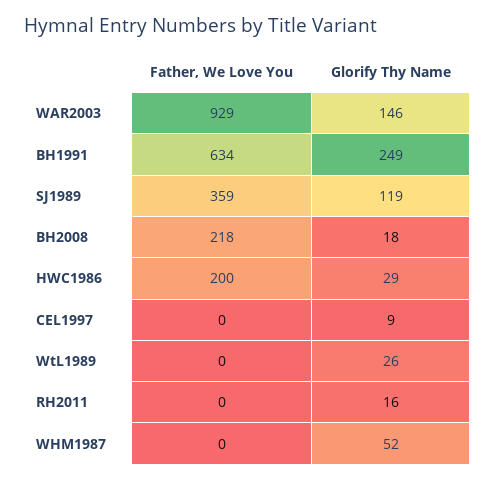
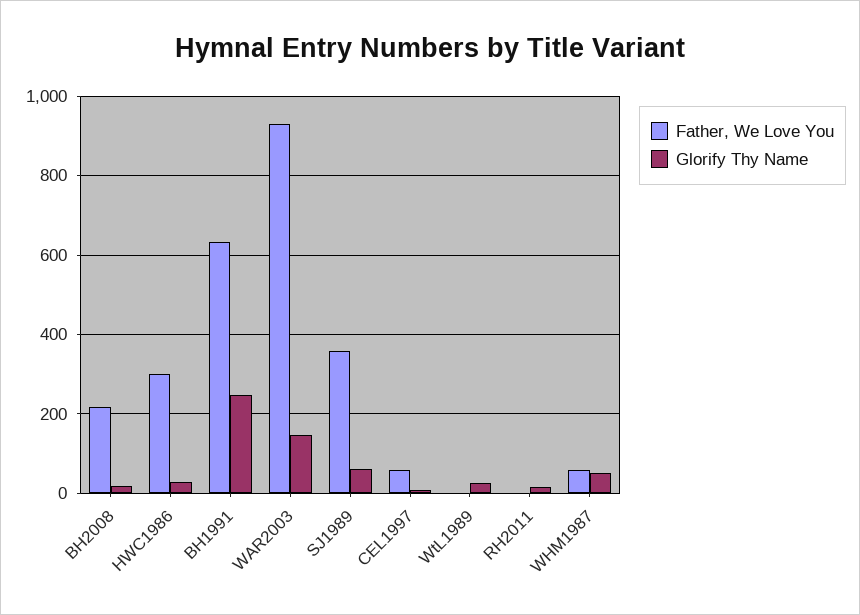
Glorify Thy Name, SJ1989: 119 -> 60
Father, We Love You, HWC1986: 200 -> 300
Father, We Love You, CEL1997: 0 -> 60
Father, We Love You, WHM1987: 0 -> 60

